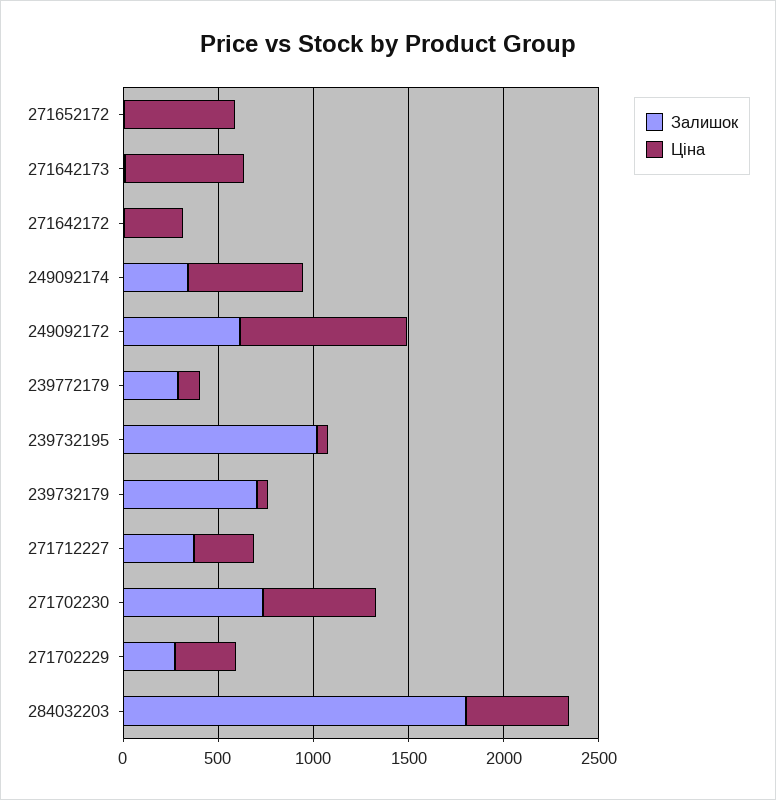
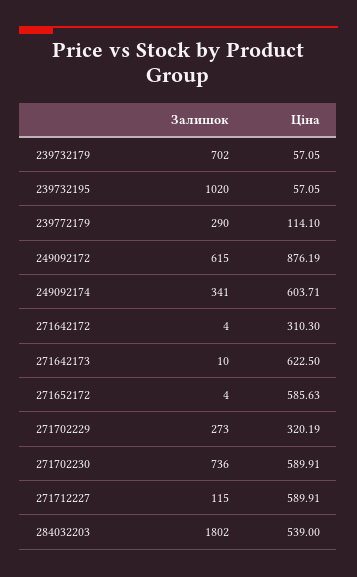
Залишок, 271712227: 400 -> 115
Ціна, 271712227: 300 -> 589.91

